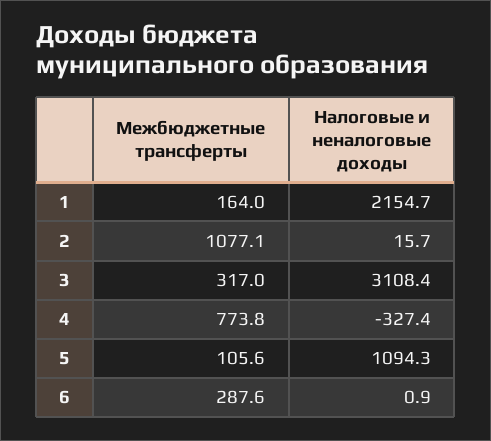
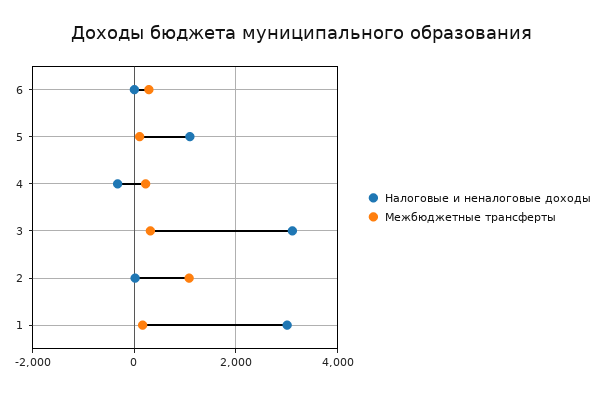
Налоговые и неналоговые доходы, 1: 2154.7 -> 3000
Межбюджетные трансферты, 4: 773.8 -> 200

